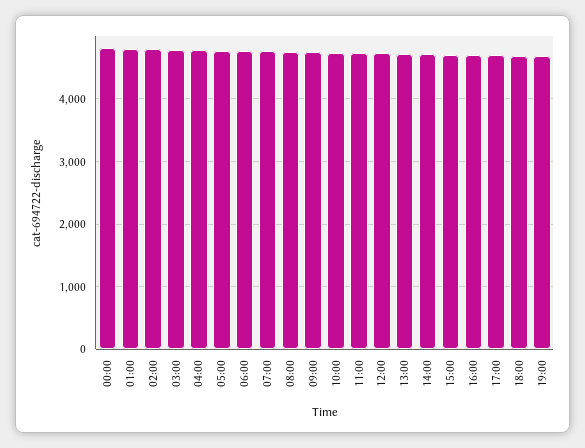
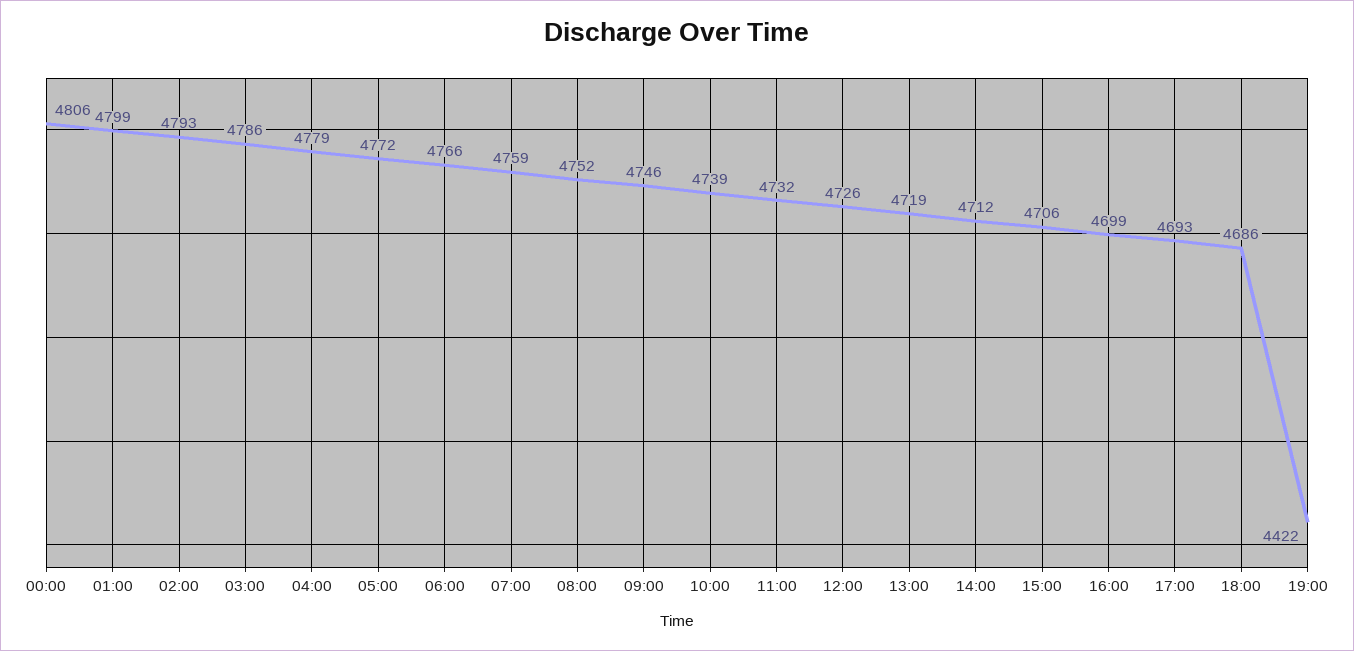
19:00: 4700 -> 4422

